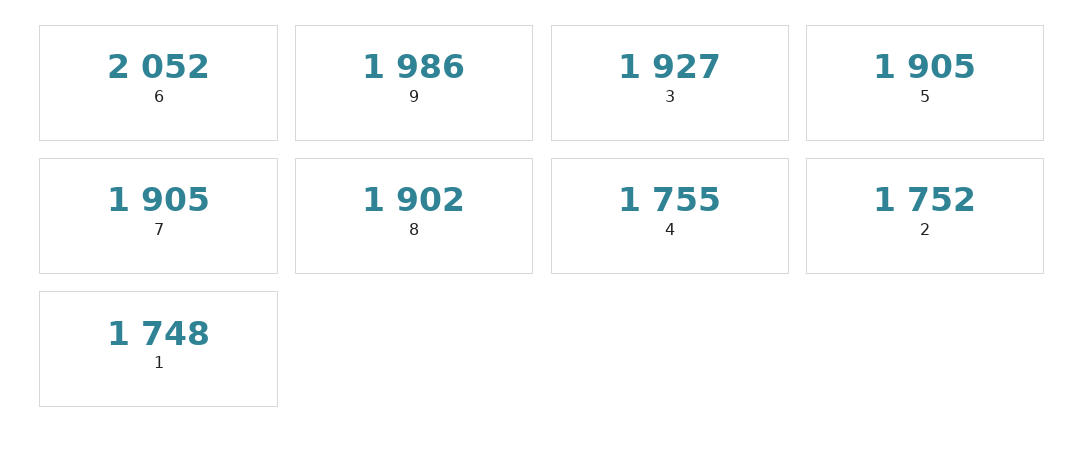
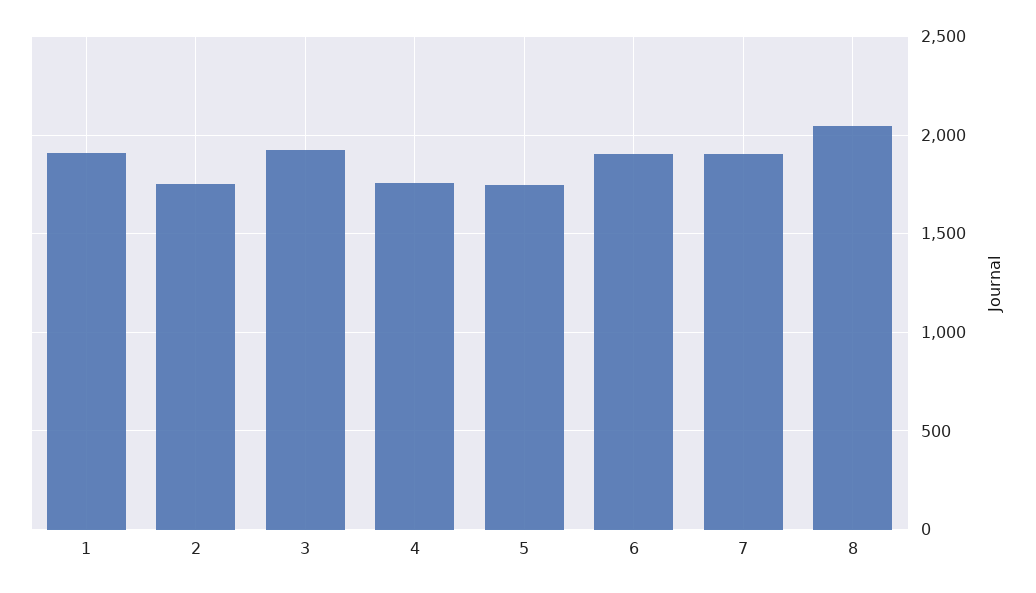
6: 2052 -> 1900
9: 1986 -> none
5: 1905 -> 1750
8: 1902 -> 2050
1: 1748 -> 1900

